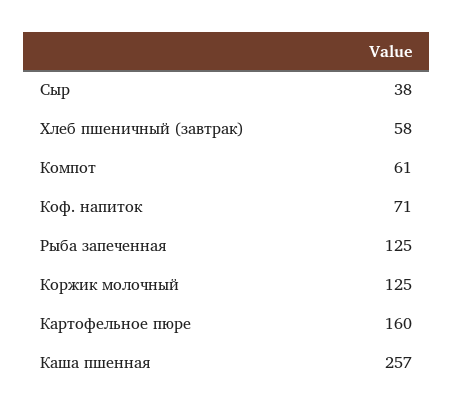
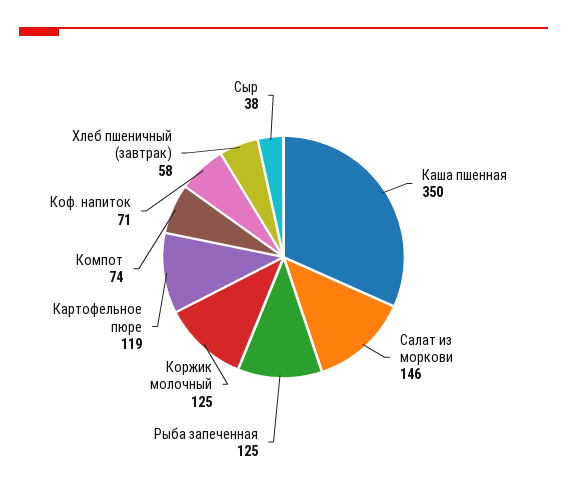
Компот: 61 -> 74
Картофельное пюре: 160 -> 119
Каша пшенная: 257 -> 350
Салат из моркови: none -> 146

